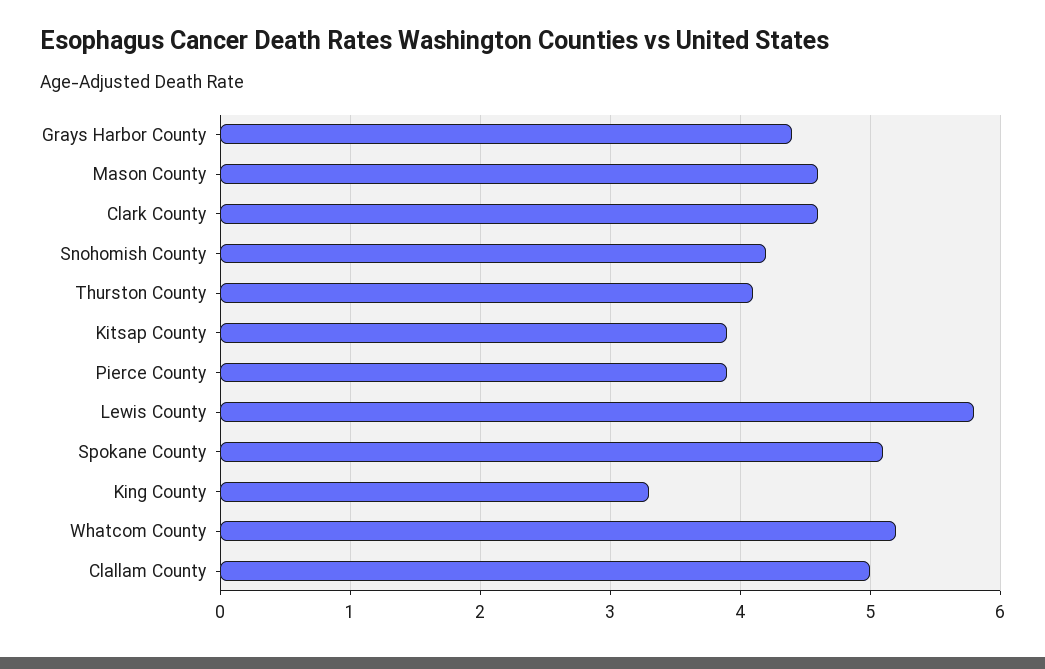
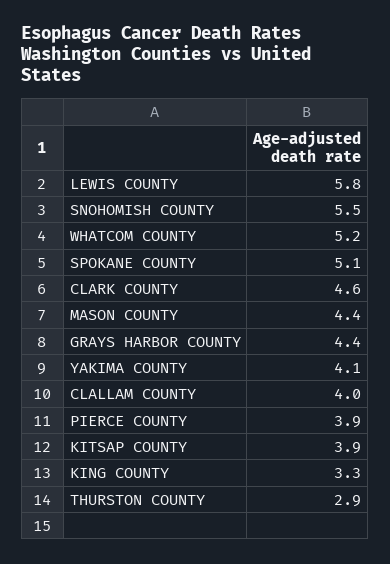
Mason County: 4.6 -> 4.4
Snohomish County: 4.2 -> 5.5
Thurston County: 4.1 -> 2.9
Clallam County: 5 -> 4
YAKIMA COUNTY: none -> 4.1

